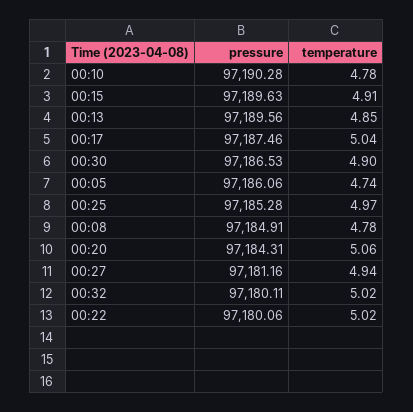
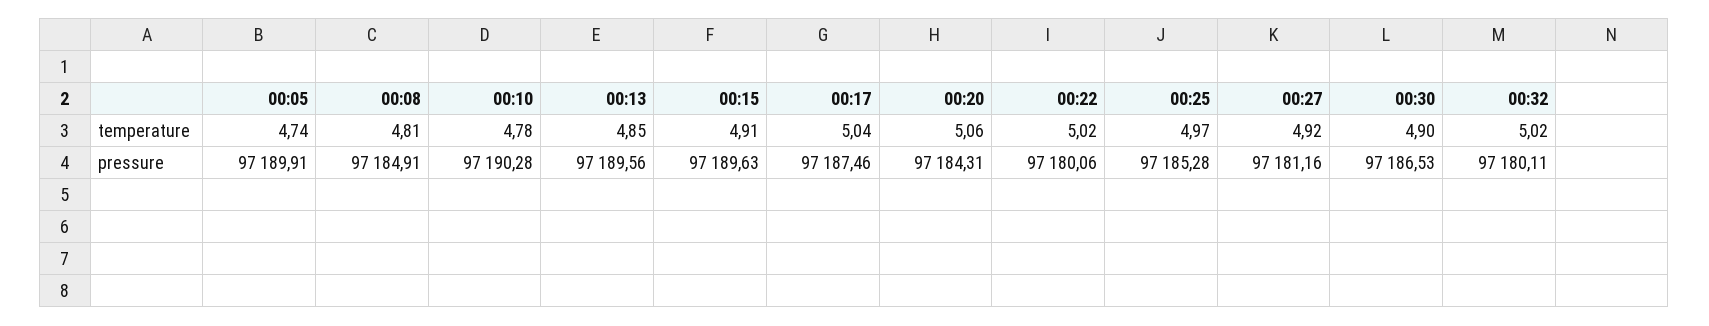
pressure, 00:05: 97186.06 -> 97189.91
temperature, 00:08: 4.78 -> 4.81
temperature, 00:27: 4.94 -> 4.92

